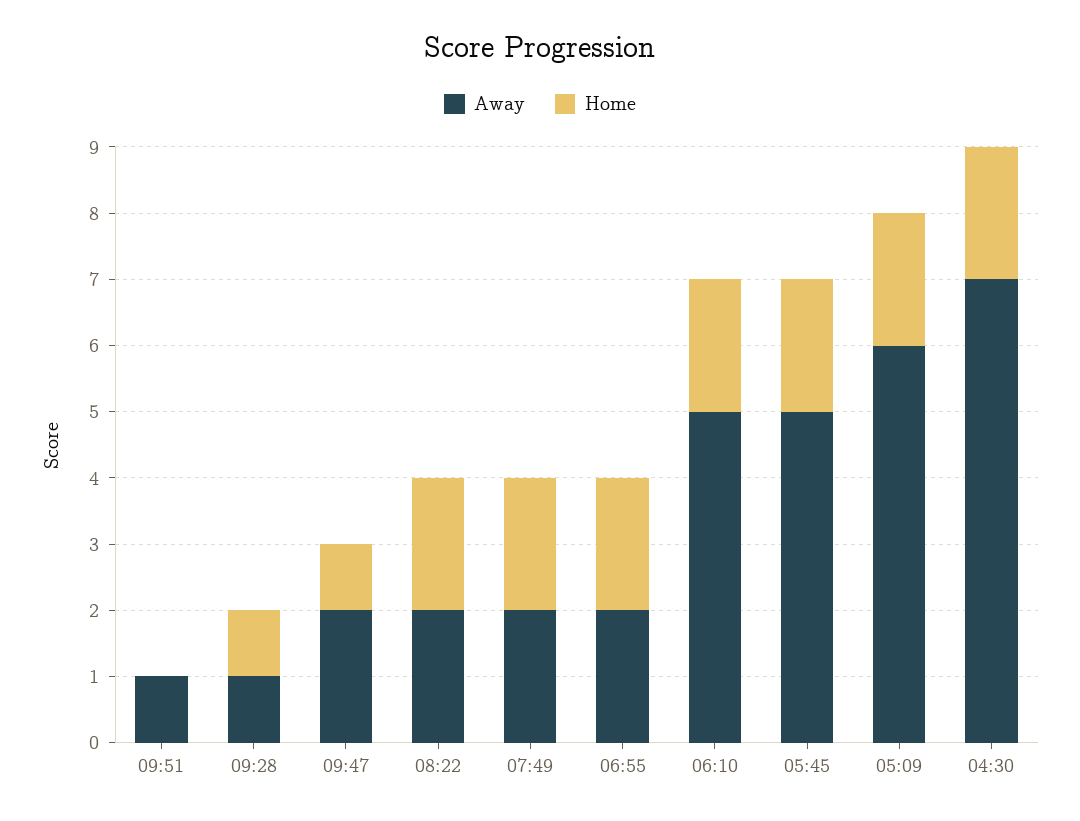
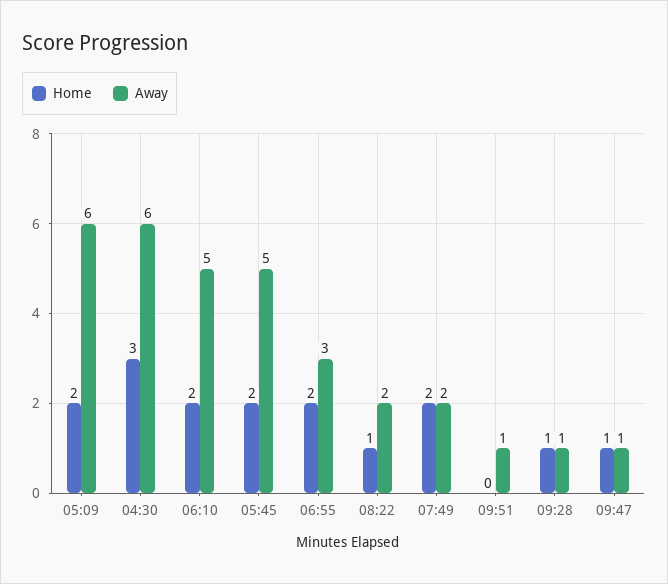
Away, 09:47: 2 -> 1
Home, 08:22: 2 -> 1
Away, 06:55: 2 -> 3
Away, 04:30: 7 -> 6
Home, 04:30: 2 -> 3

